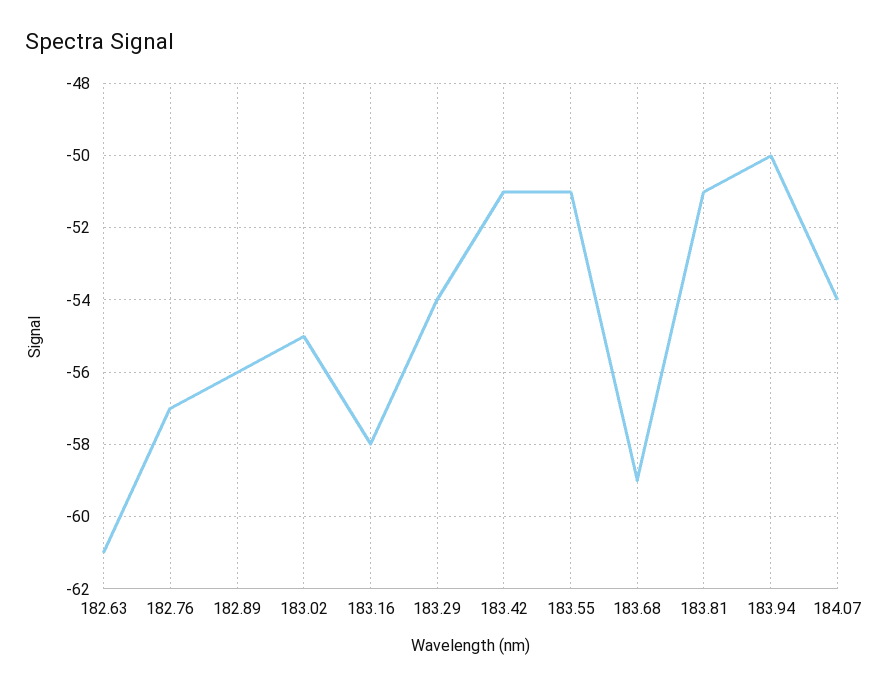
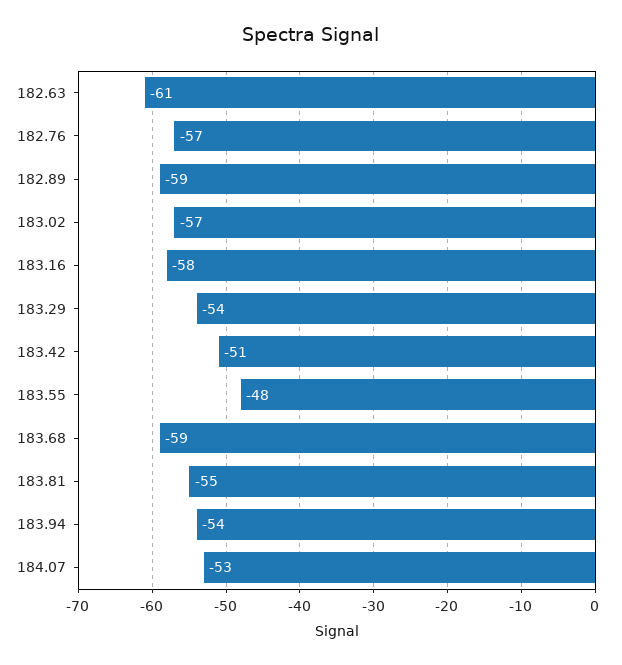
182.89: -56 -> -59
183.02: -55 -> -57
183.55: -51 -> -48
183.81: -51 -> -55
183.94: -50 -> -54
184.07: -54 -> -53

